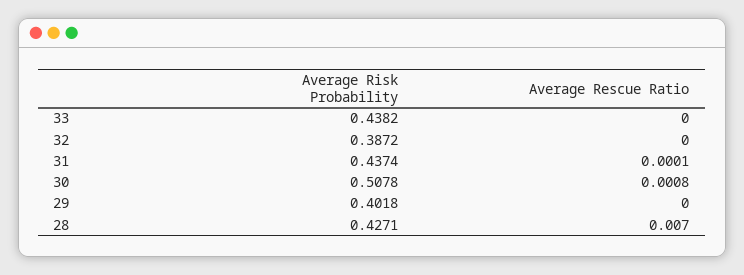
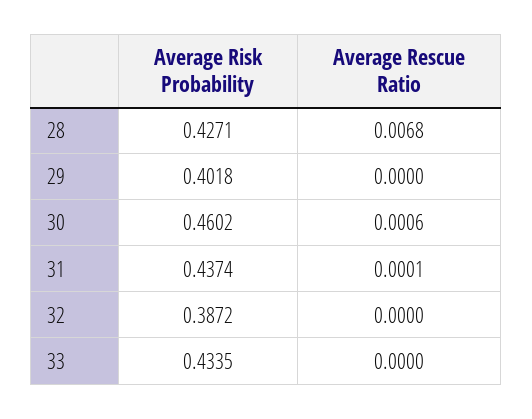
Average Risk Probability, 33: 0.4382 -> 0.4335
Average Risk Probability, 30: 0.5078 -> 0.4602
Average Rescue Ratio, 30: 0.0008 -> 0.0006
Average Rescue Ratio, 28: 0.007 -> 0.0068

